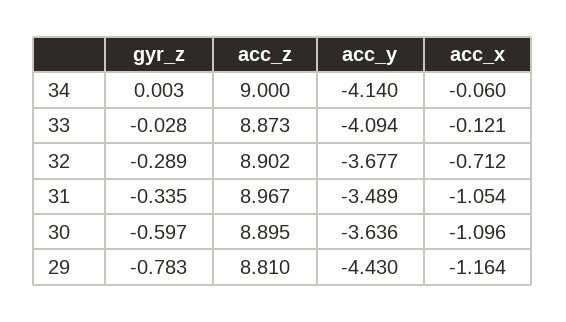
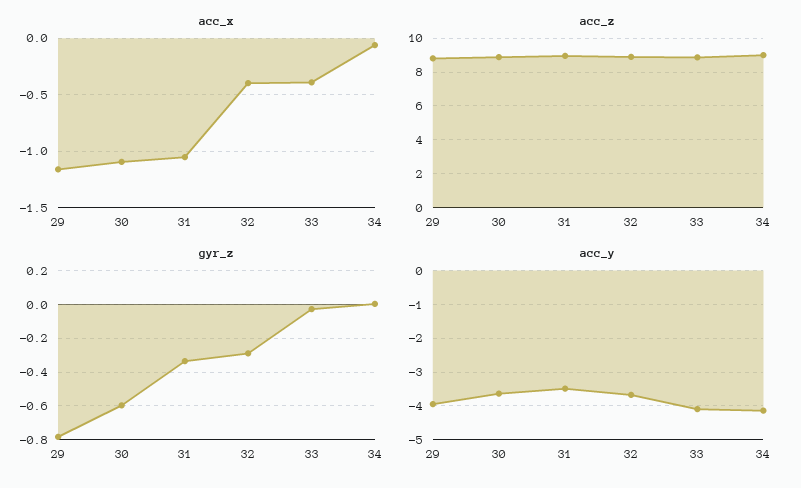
acc_x, 33: -0.121 -> -0.4
acc_x, 32: -0.712 -> -0.4
acc_y, 29: -4.43 -> -4

